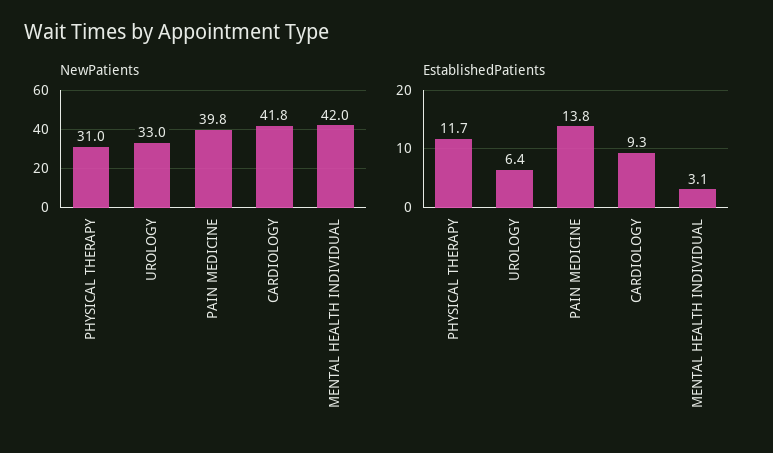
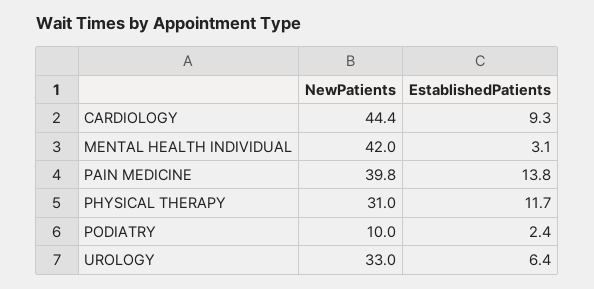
NewPatients, CARDIOLOGY: 41.8 -> 44.4
NewPatients, PODIATRY: none -> 10
EstablishedPatients, PODIATRY: none -> 2.4

